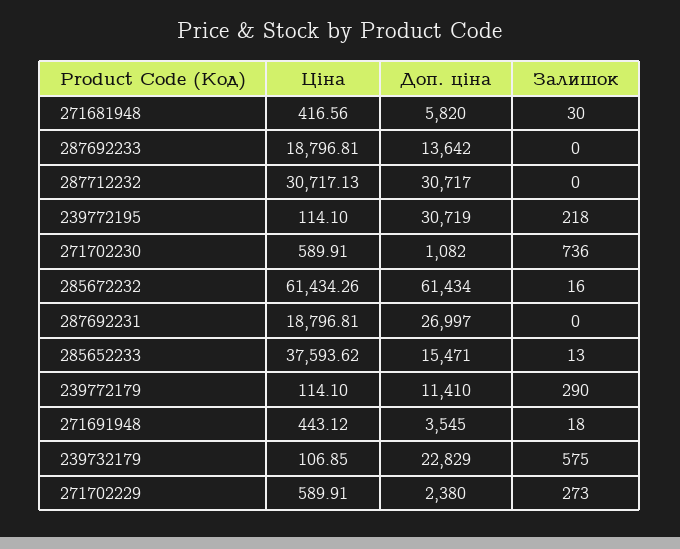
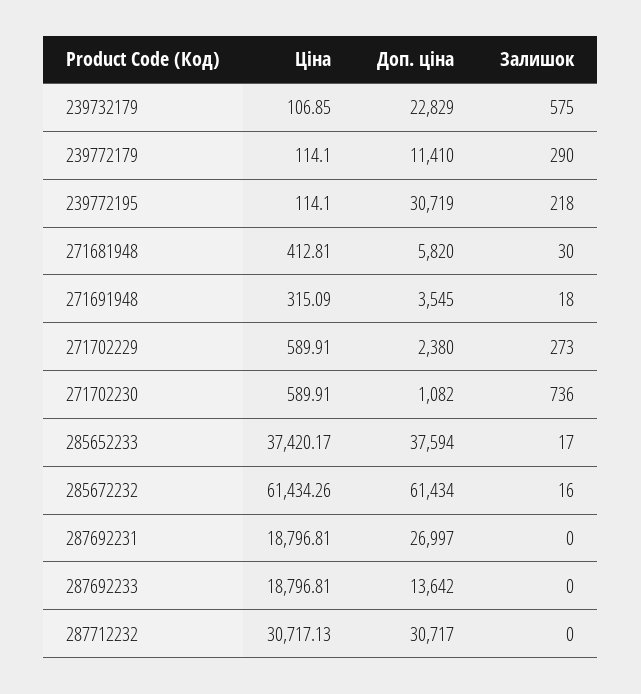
Ціна, 271681948: 416.56 -> 412.81
Ціна, 285652233: 37593.62 -> 37420.17
Доп. ціна, 285652233: 15471 -> 37594
Залишок, 285652233: 13 -> 17
Ціна, 271691948: 443.12 -> 315.09

